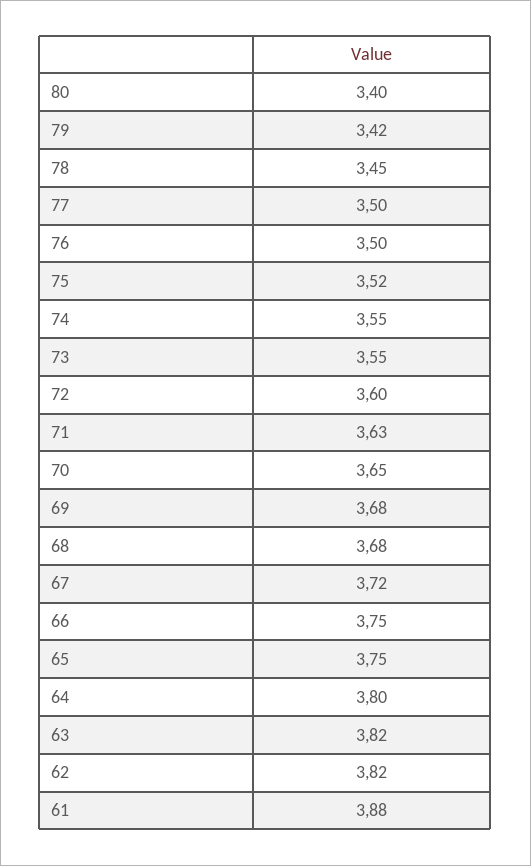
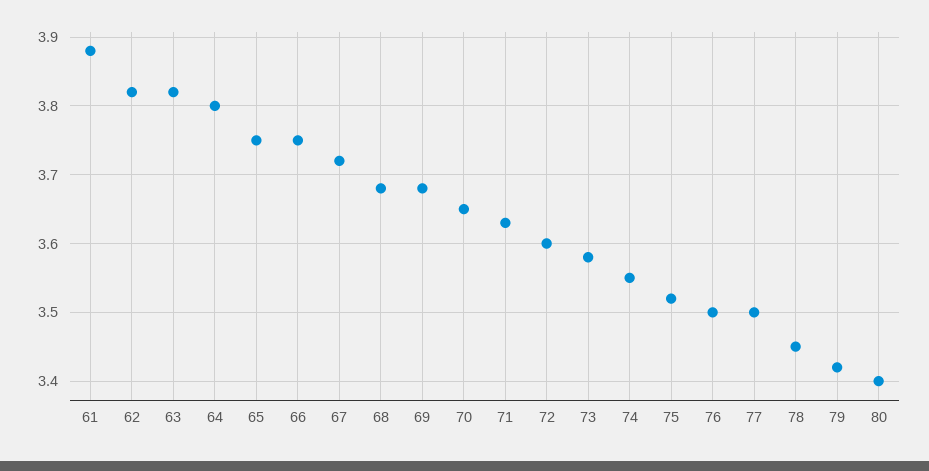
73: 3.55 -> 3.58

